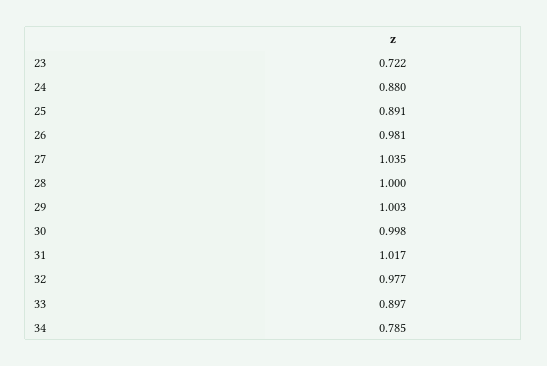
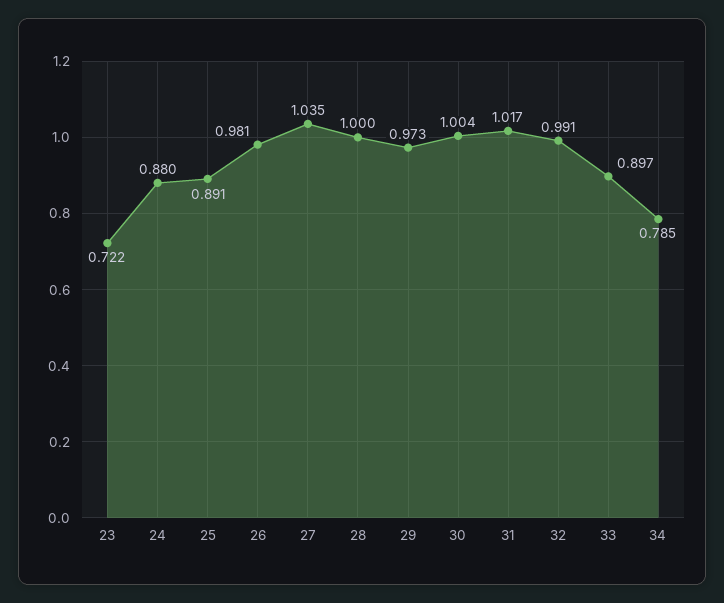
29: 1.003 -> 0.973
30: 0.998 -> 1.004
32: 0.977 -> 0.991

